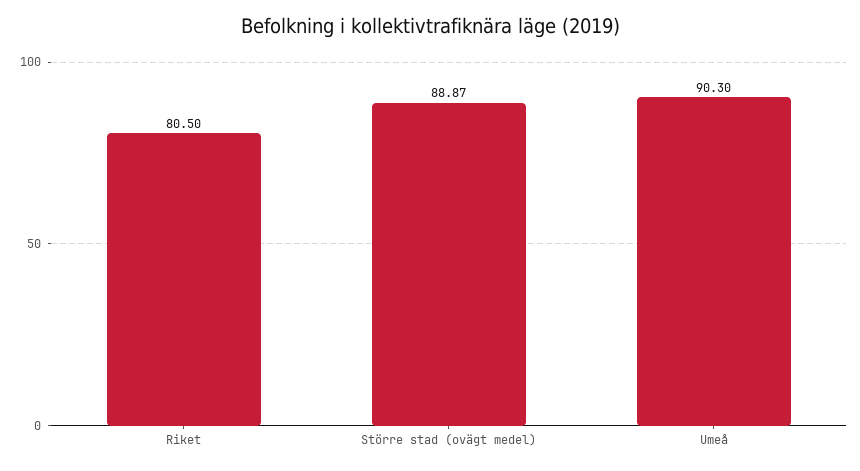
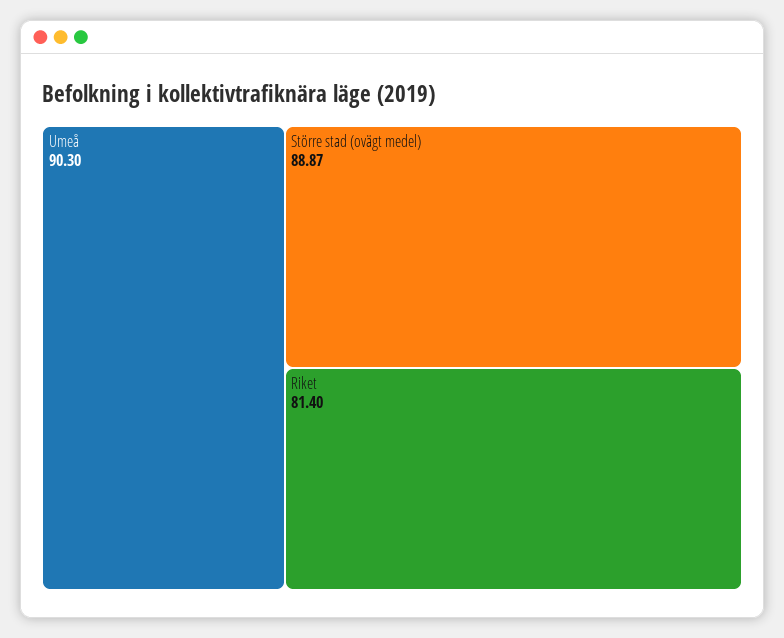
Riket: 80.5 -> 81.4

